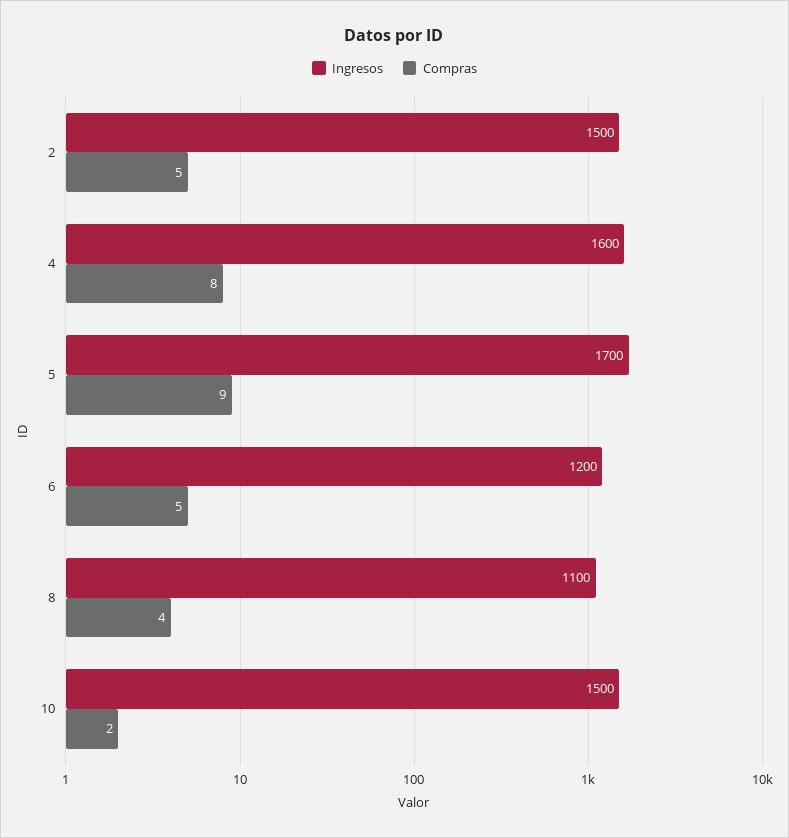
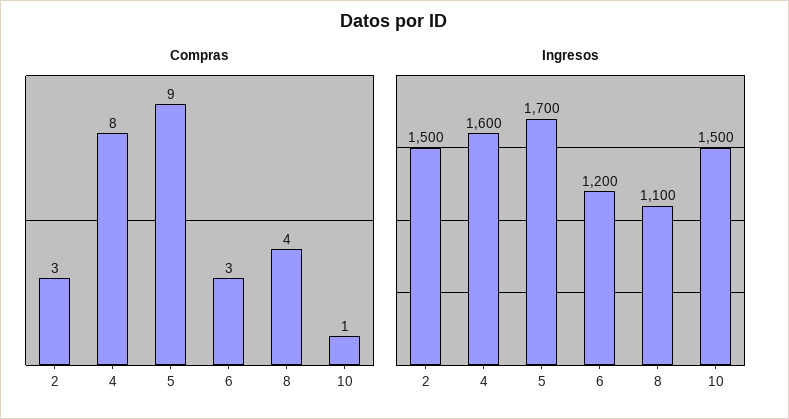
Compras, 2: 5 -> 3
Compras, 6: 5 -> 3
Compras, 10: 2 -> 1

